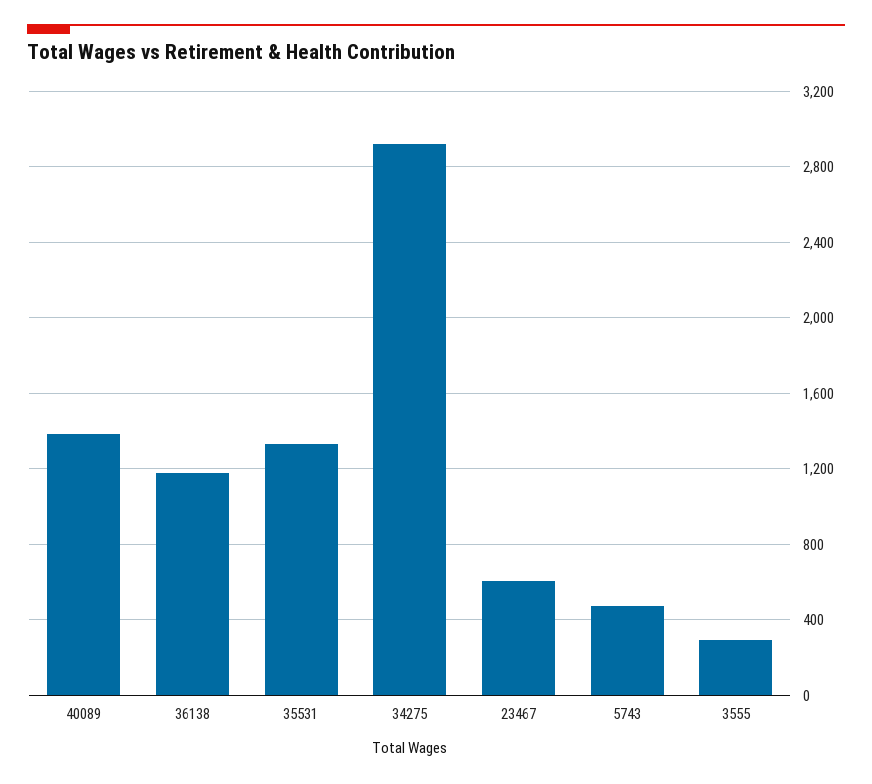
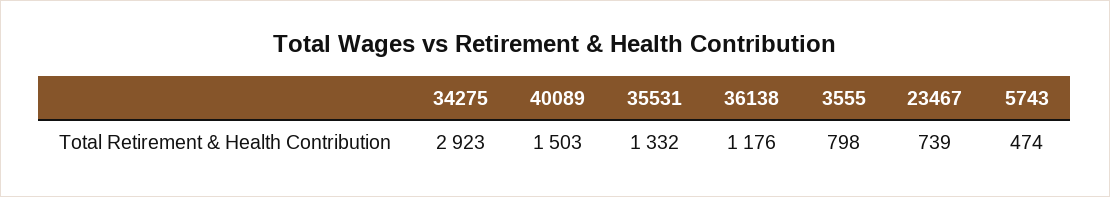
40089: 1400 -> 1503
23467: 600 -> 739
3555: 300 -> 798

